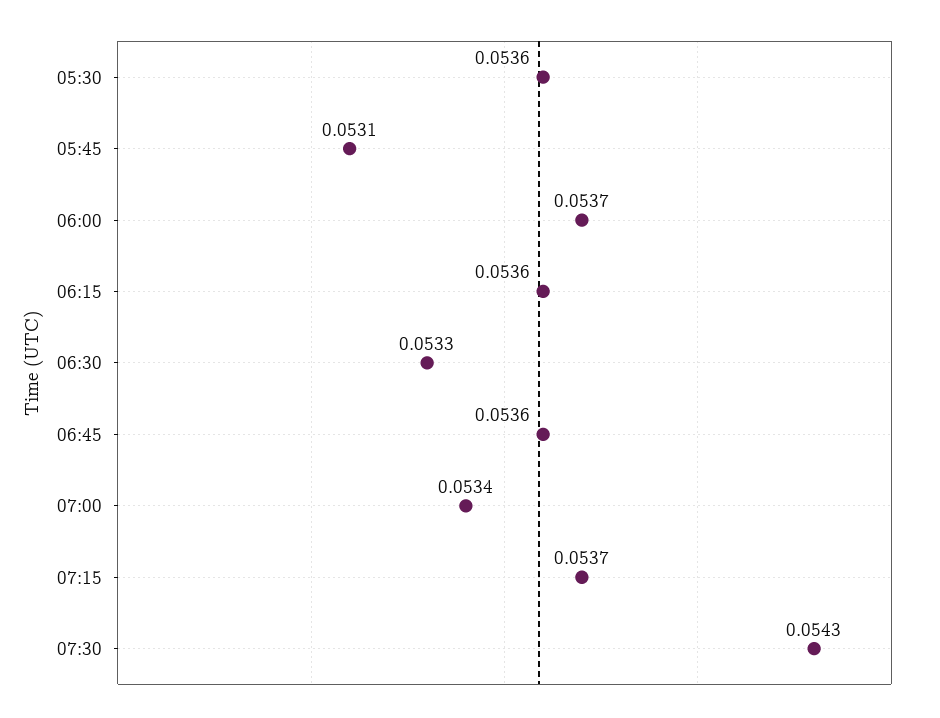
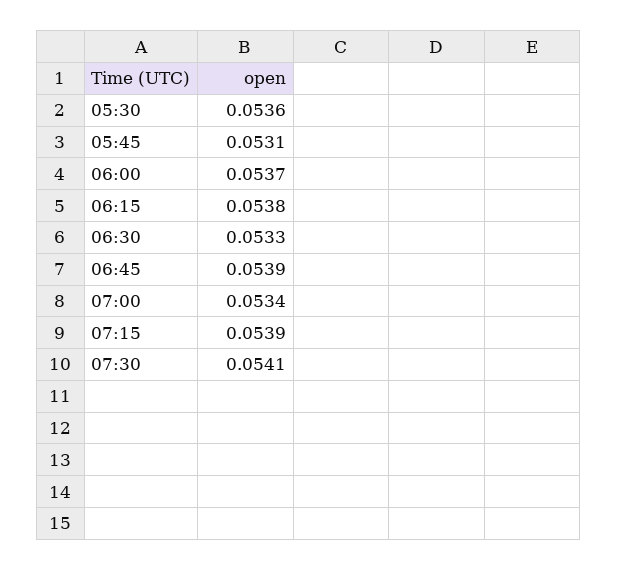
06:15: 0.0536 -> 0.0538
06:45: 0.0536 -> 0.0539
07:15: 0.0537 -> 0.0539
07:30: 0.0543 -> 0.0541

